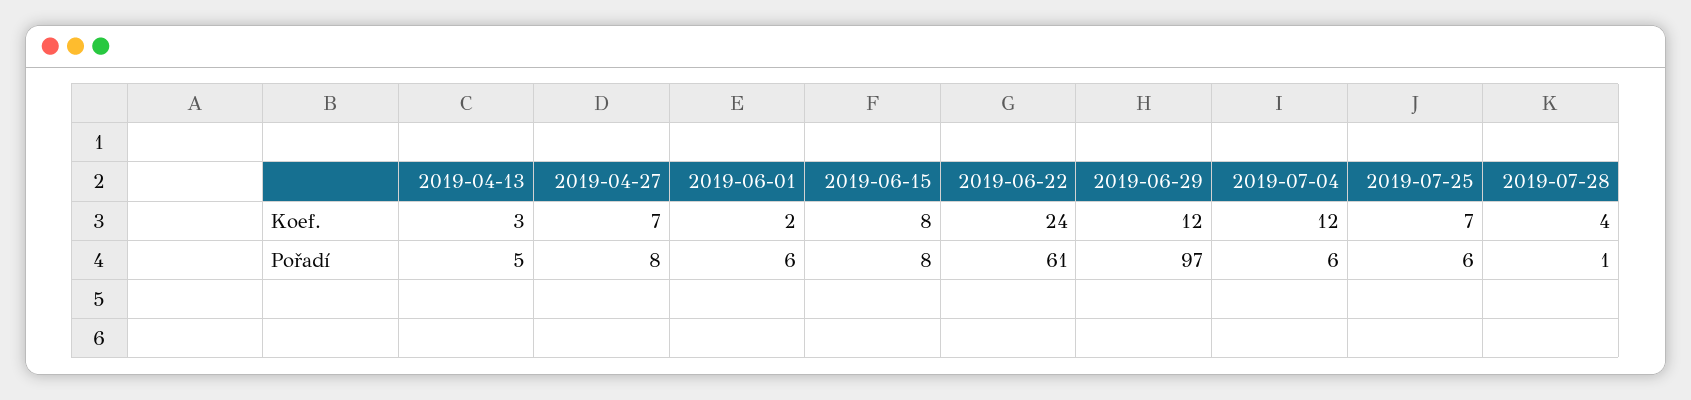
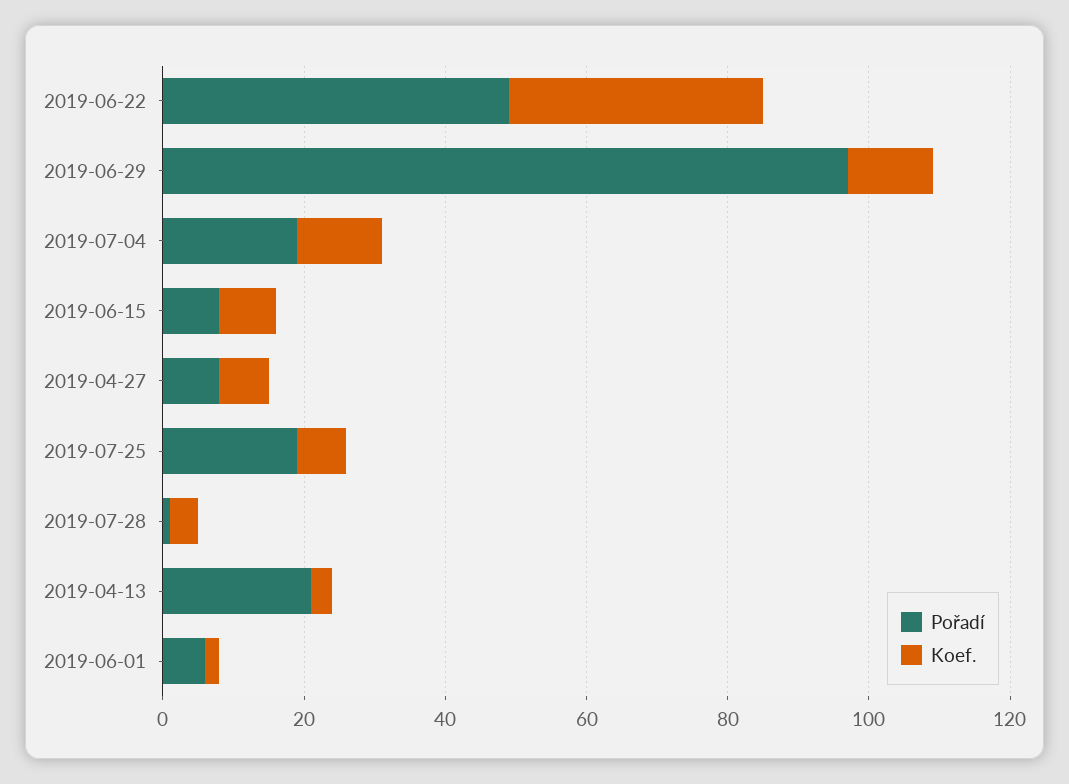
Koef., 2019-06-22: 24 -> 35
Pořadí, 2019-04-13: 5 -> 20
Pořadí, 2019-06-22: 61 -> 50
Pořadí, 2019-07-04: 6 -> 20
Pořadí, 2019-07-25: 6 -> 20

